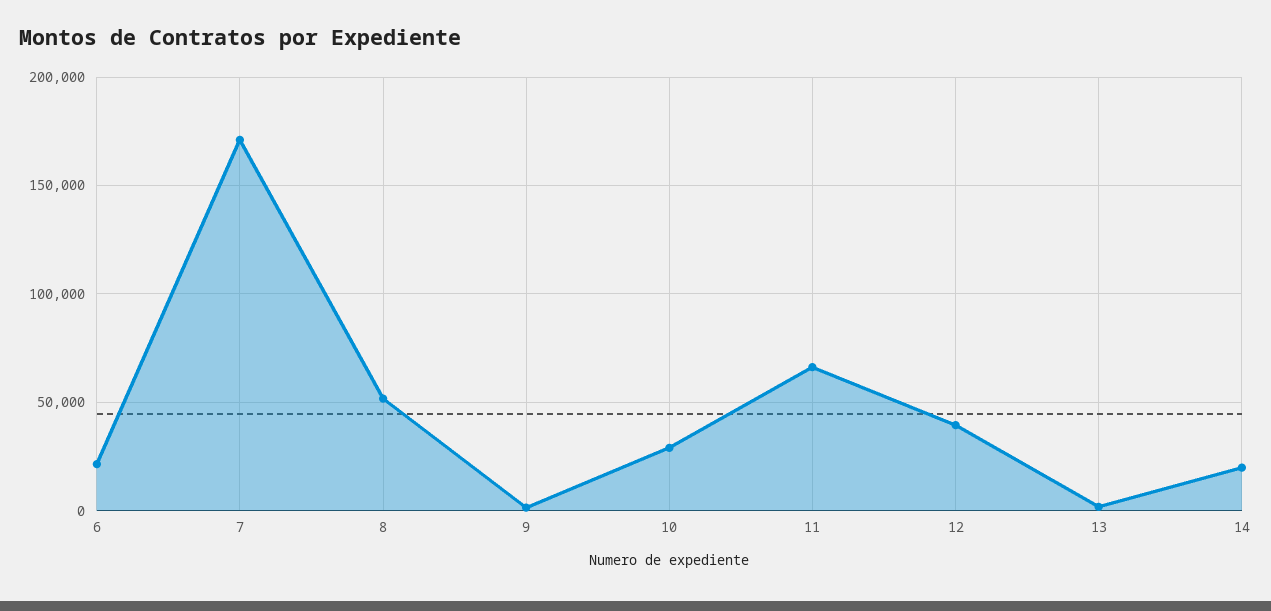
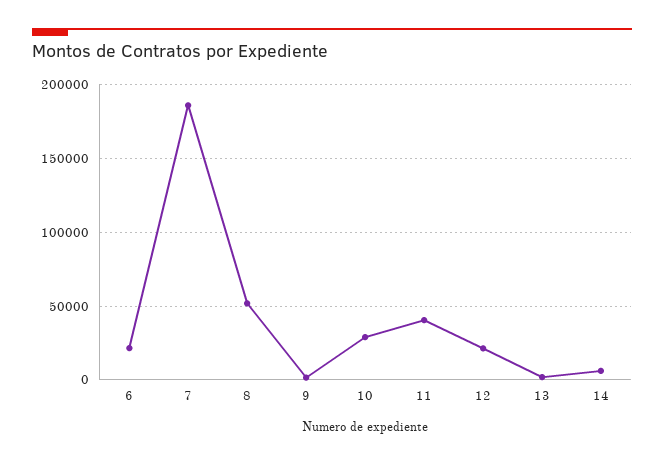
7: 170000 -> 185000
11: 65000 -> 40000
12: 40000 -> 20000
14: 20000 -> 5000

